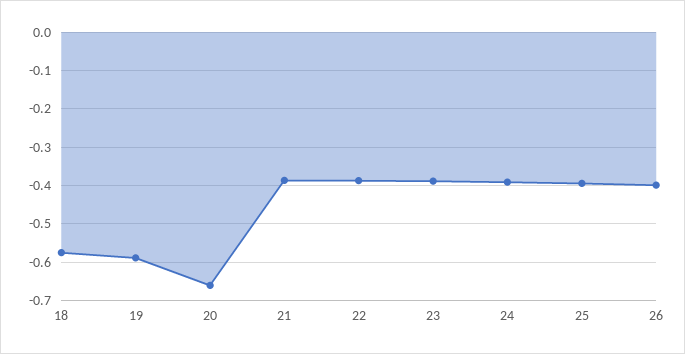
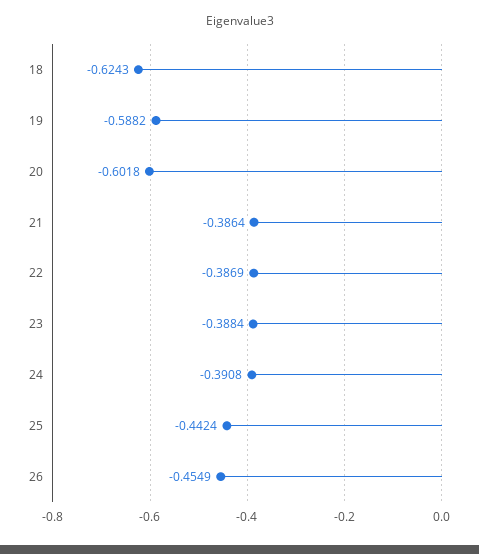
18: -0.58 -> -0.6243
20: -0.66 -> -0.6018
25: -0.4 -> -0.4424
26: -0.4 -> -0.4549

